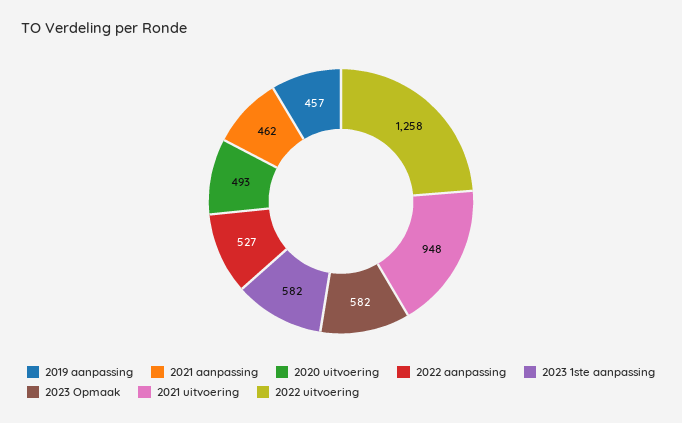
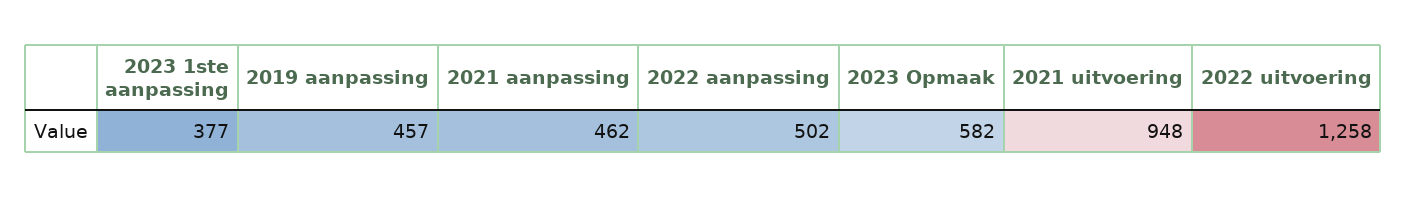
2020 uitvoering: 493 -> none
2022 aanpassing: 527 -> 502
2023 1ste aanpassing: 582 -> 377

